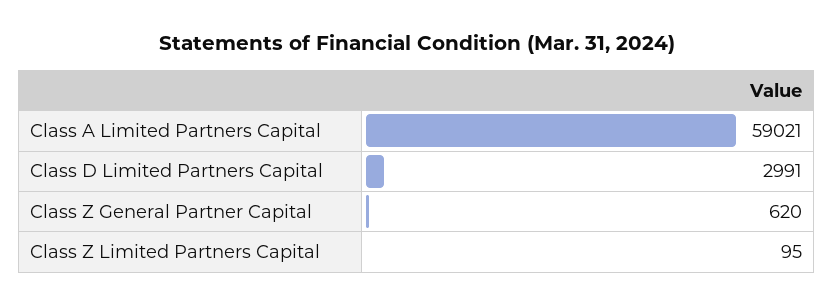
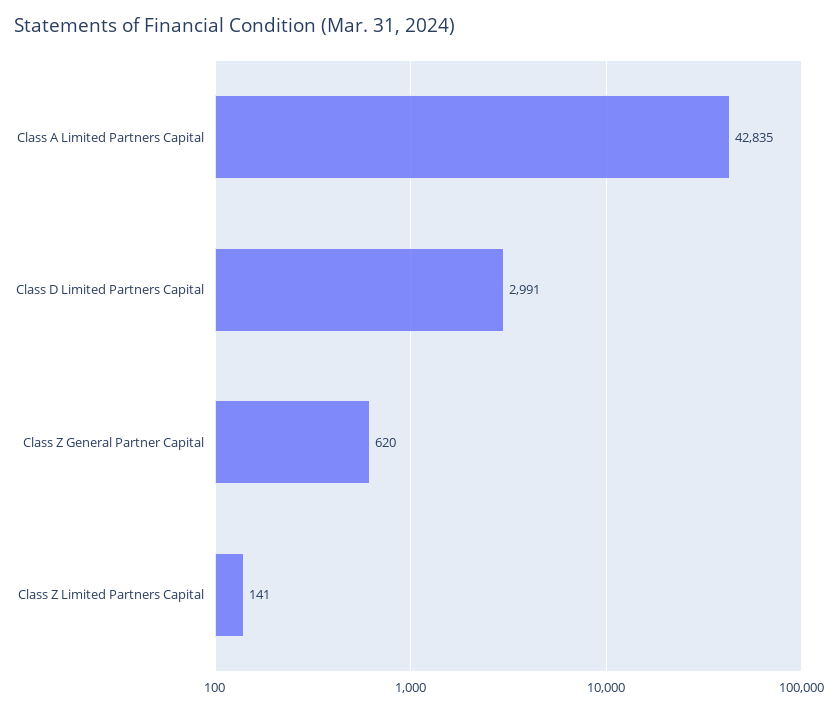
Class A Limited Partners Capital: 59021 -> 42835
Class Z Limited Partners Capital: 95 -> 141

